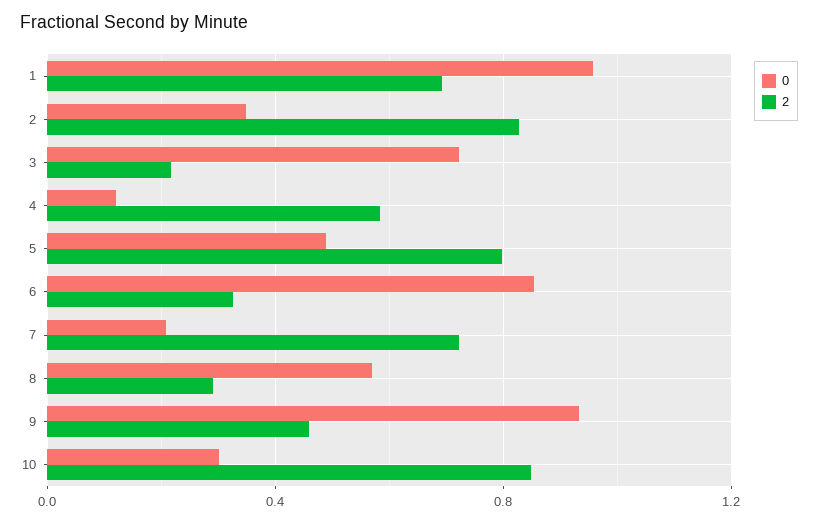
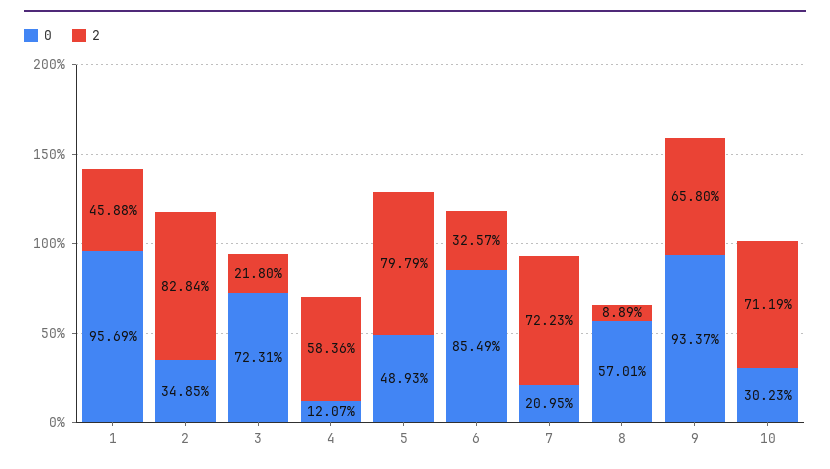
2, 1: 0.7 -> 0.4588
2, 8: 0.3 -> 0.0889
2, 9: 0.45 -> 0.658
2, 10: 0.85 -> 0.7119

